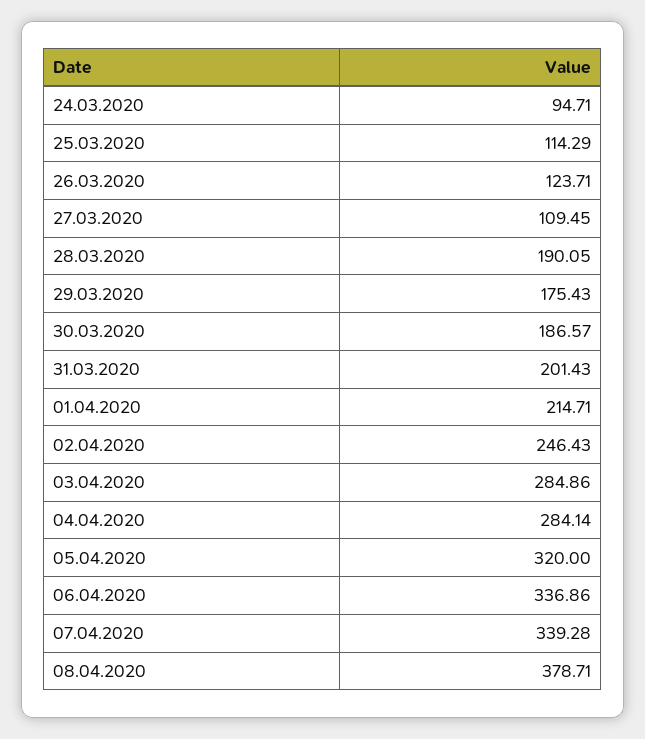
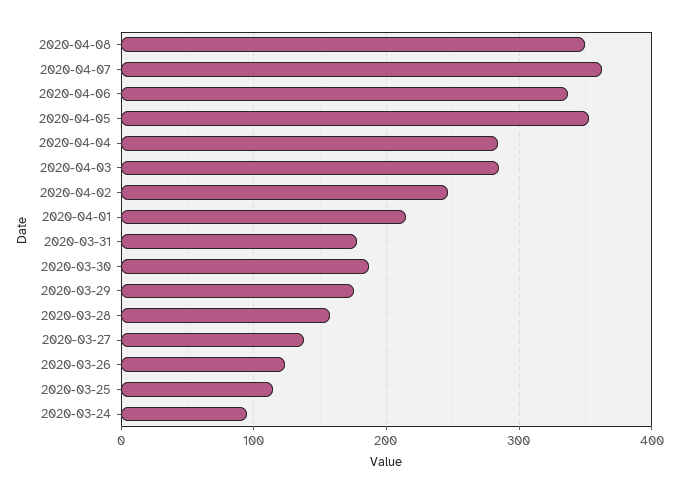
27.03.2020: 109.45 -> 140
28.03.2020: 190.05 -> 160
31.03.2020: 201.43 -> 180
05.04.2020: 320 -> 350
07.04.2020: 339.28 -> 360
08.04.2020: 378.71 -> 350

